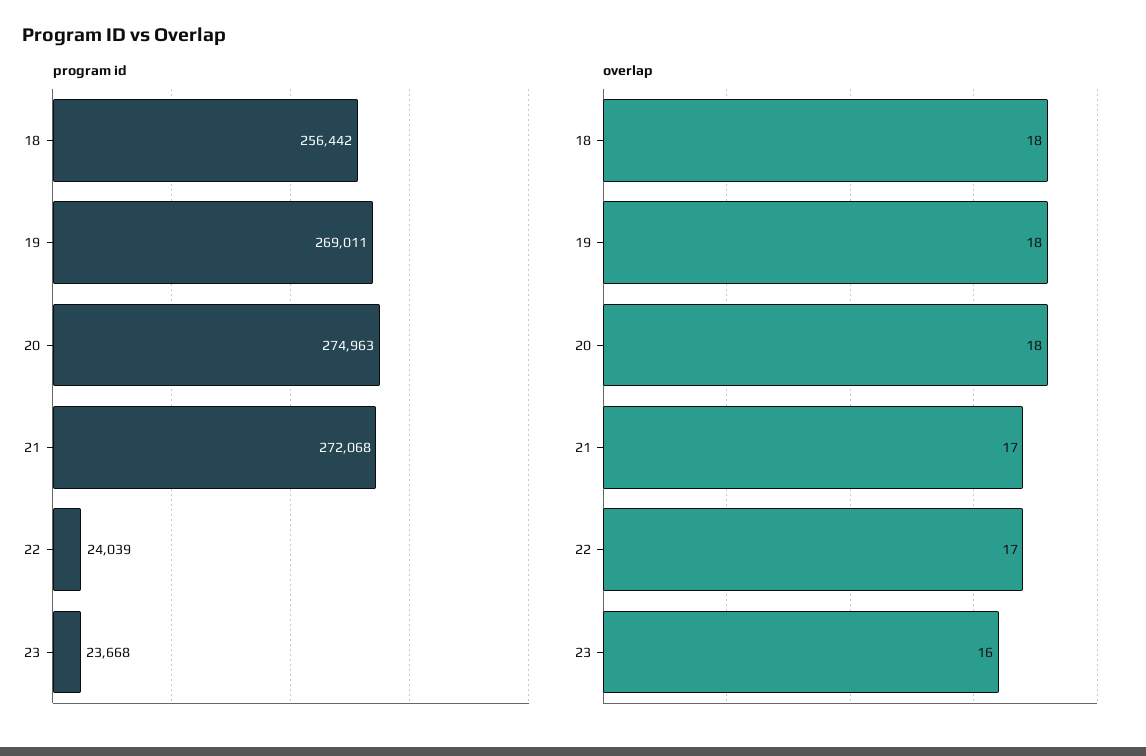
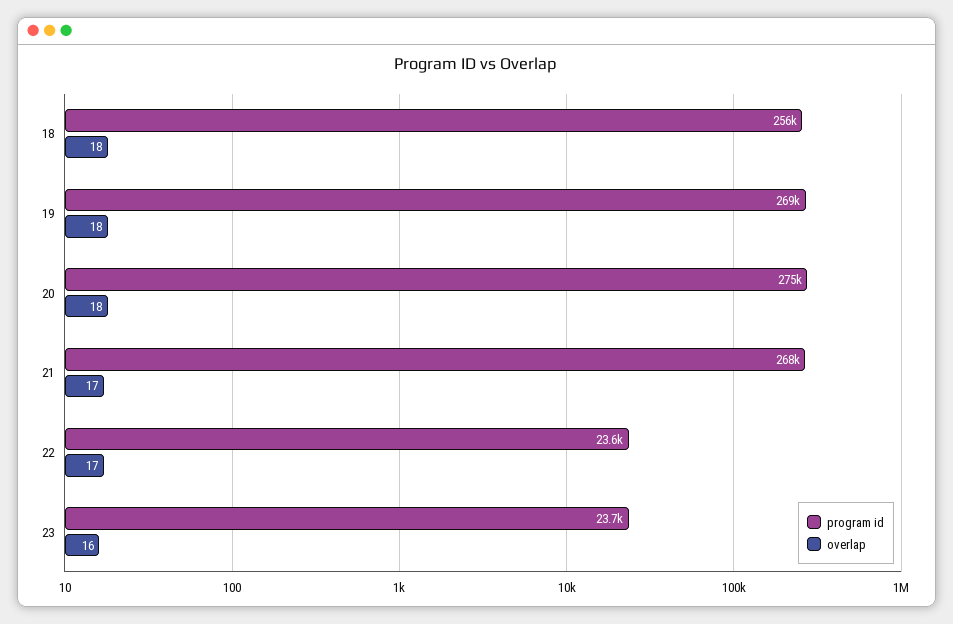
program id, 21: 272068 -> 268000
program id, 22: 24039 -> 23600

